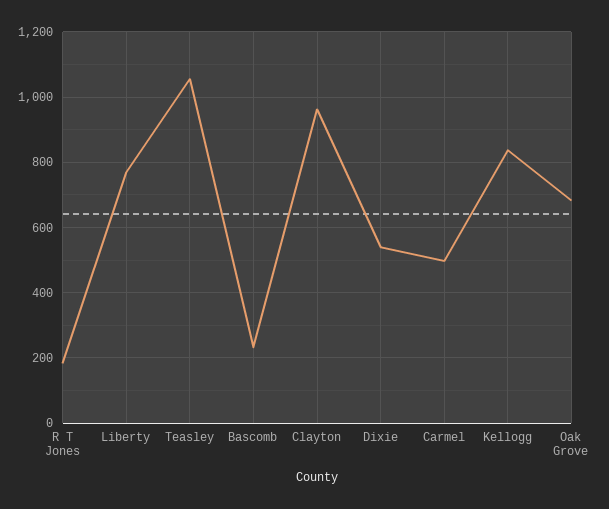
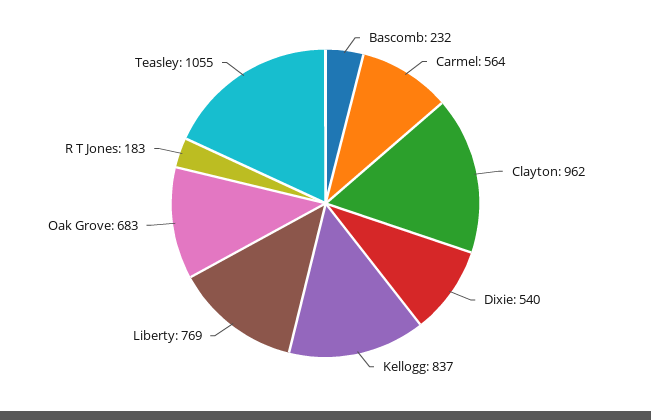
Carmel: 500 -> 564

